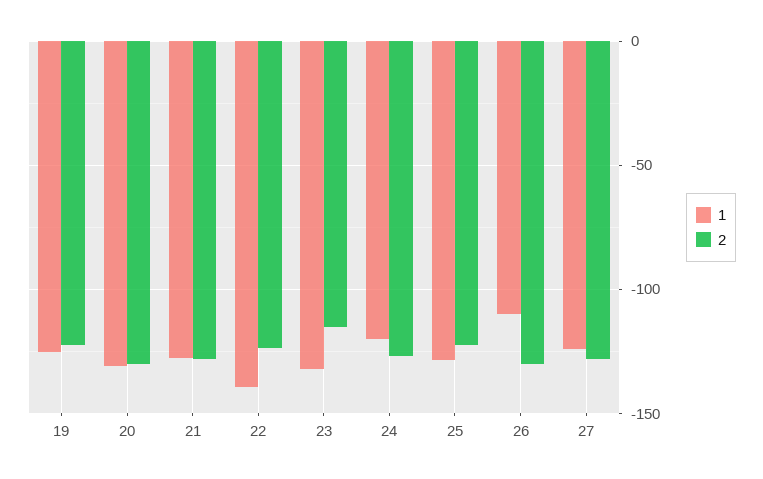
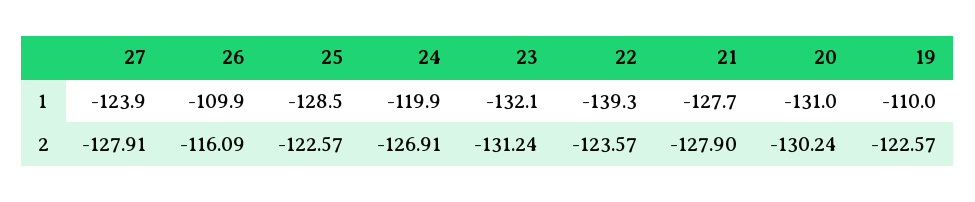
1, 19: -125 -> -110
2, 23: -115 -> -131.24
2, 26: -130 -> -116.09

